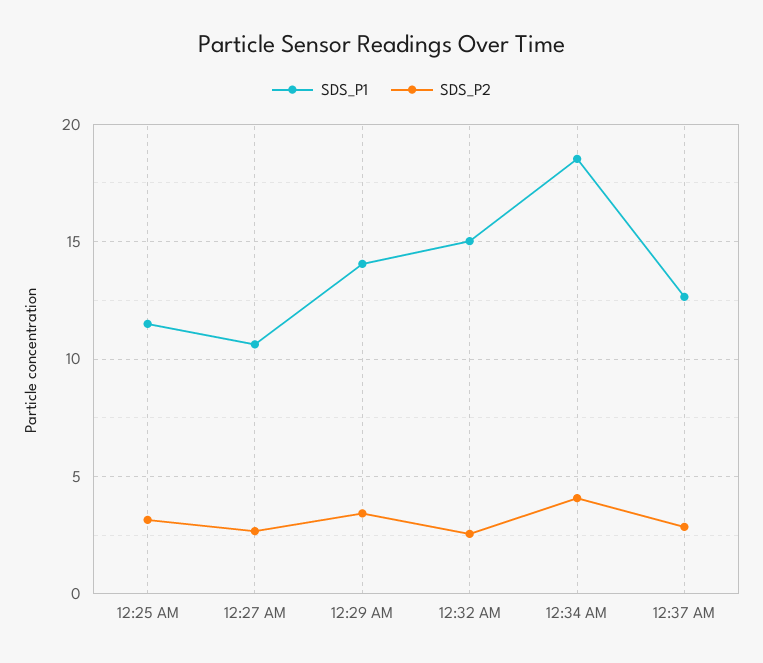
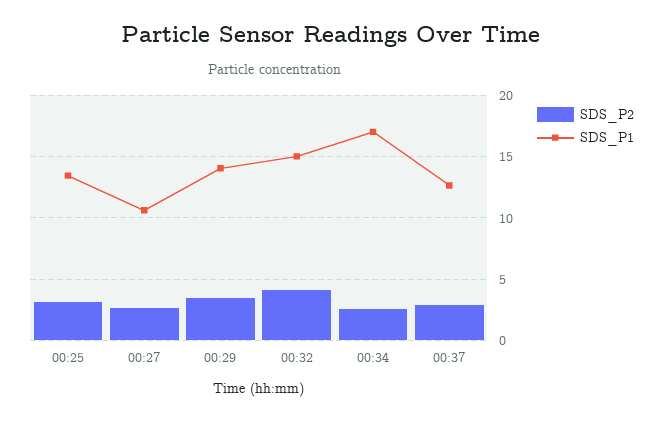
SDS_P1, 12:25 AM: 11.5 -> 13.5
SDS_P2, 12:32 AM: 2.5 -> 4
SDS_P1, 12:34 AM: 18.5 -> 17
SDS_P2, 12:34 AM: 4 -> 2.5

